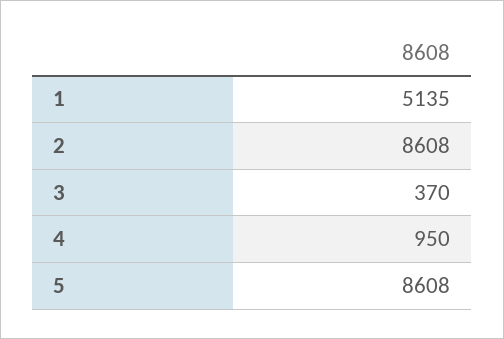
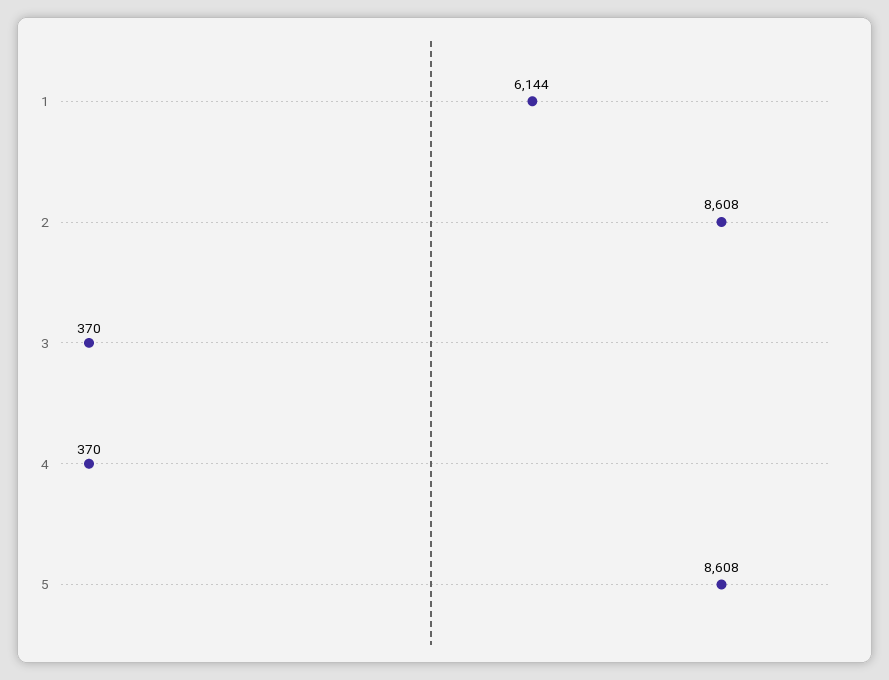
1: 5135 -> 6144
4: 950 -> 370

